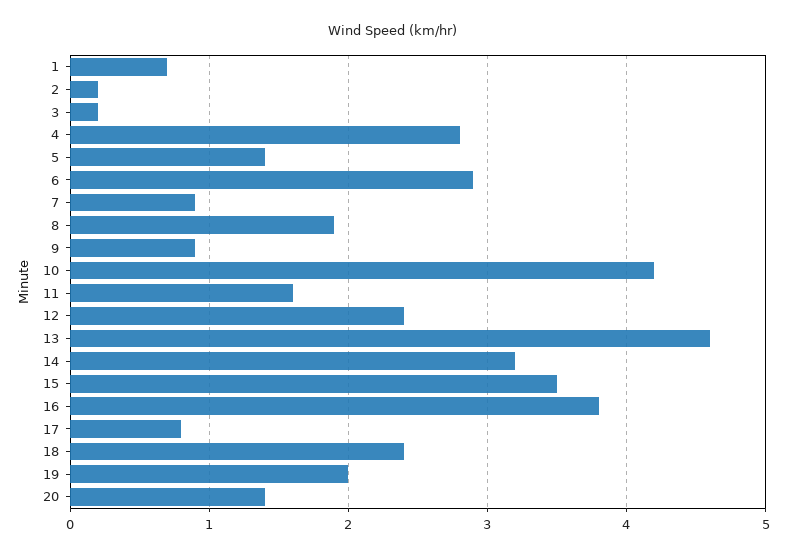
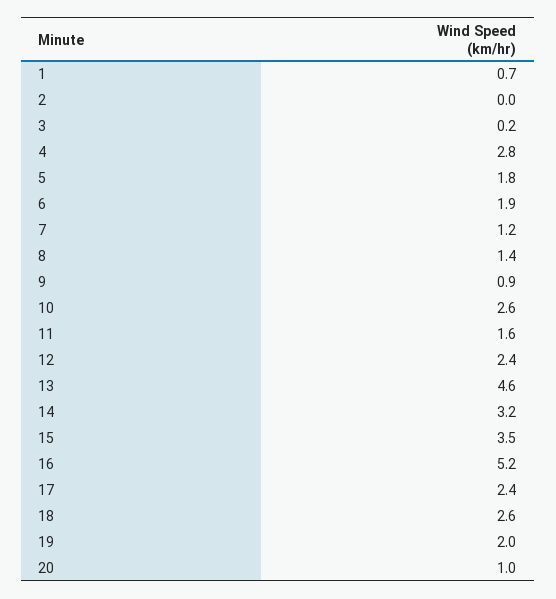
2: 0.2 -> 0
5: 1.4 -> 1.8
6: 2.9 -> 1.9
7: 0.9 -> 1.2
8: 1.9 -> 1.4
10: 4.2 -> 2.6
16: 3.8 -> 5.2
17: 0.8 -> 2.4
18: 2.4 -> 2.6
20: 1.4 -> 1

